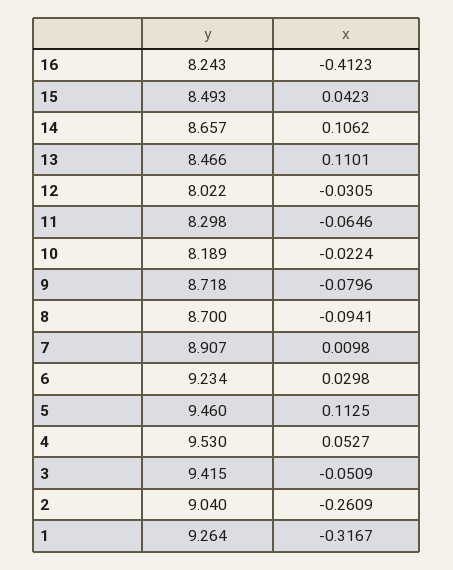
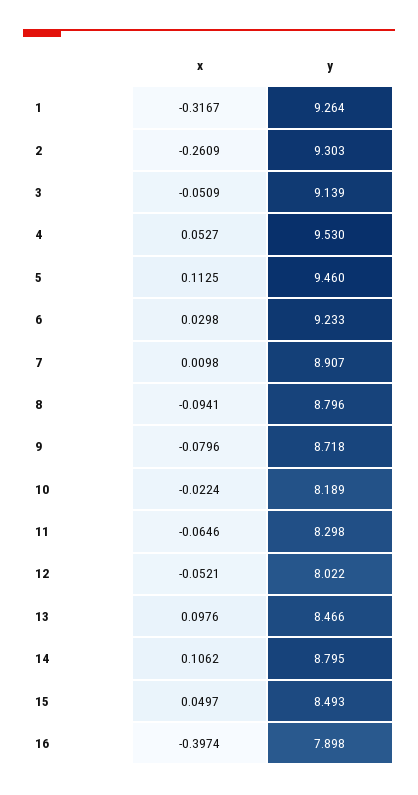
y, 16: 8.243 -> 7.898
x, 16: -0.4123 -> -0.3974
x, 15: 0.0423 -> 0.0497
y, 14: 8.657 -> 8.795
x, 13: 0.1101 -> 0.0976
x, 12: -0.0305 -> -0.0521
y, 8: 8.7 -> 8.796
y, 6: 9.234 -> 9.233
y, 3: 9.415 -> 9.139
y, 2: 9.04 -> 9.303

